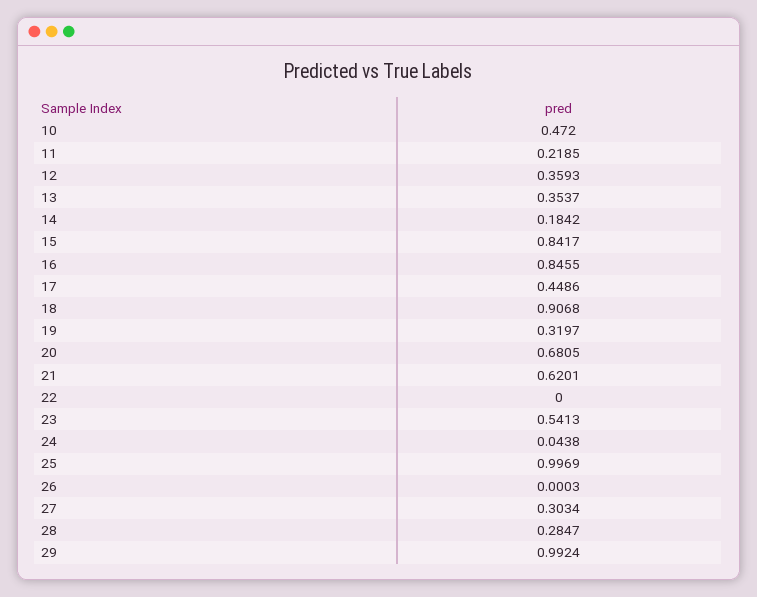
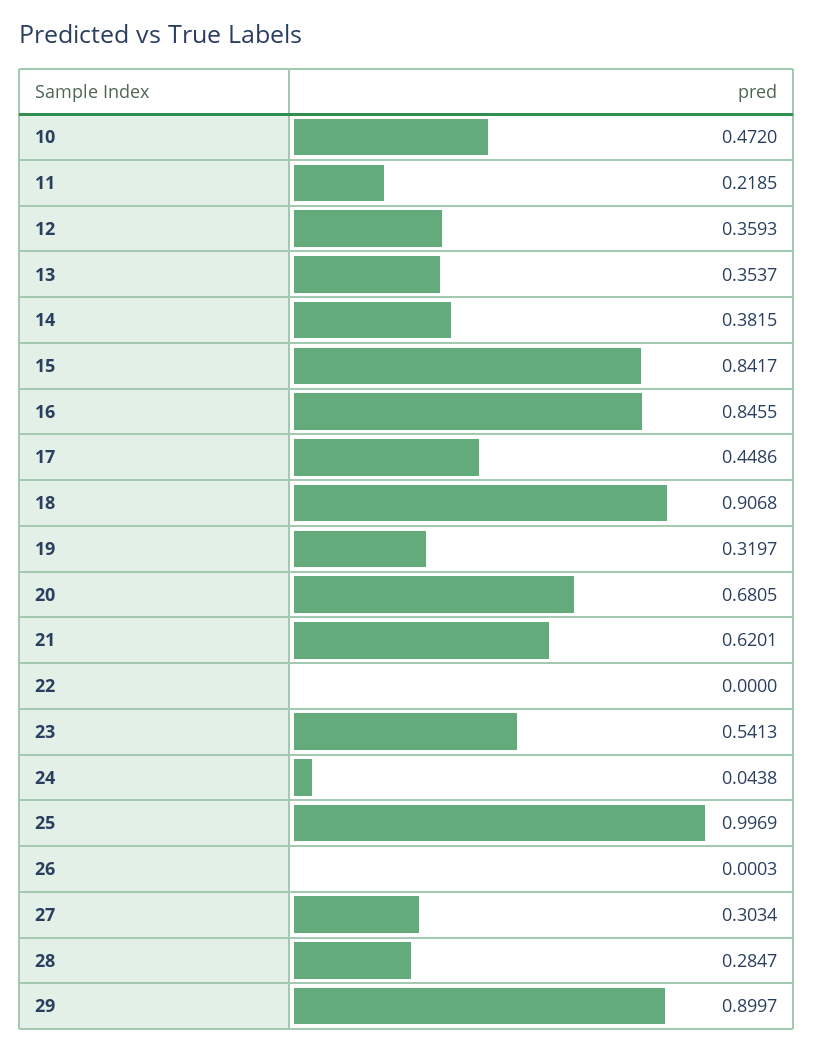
14: 0.1842 -> 0.3815
29: 0.9924 -> 0.8997

